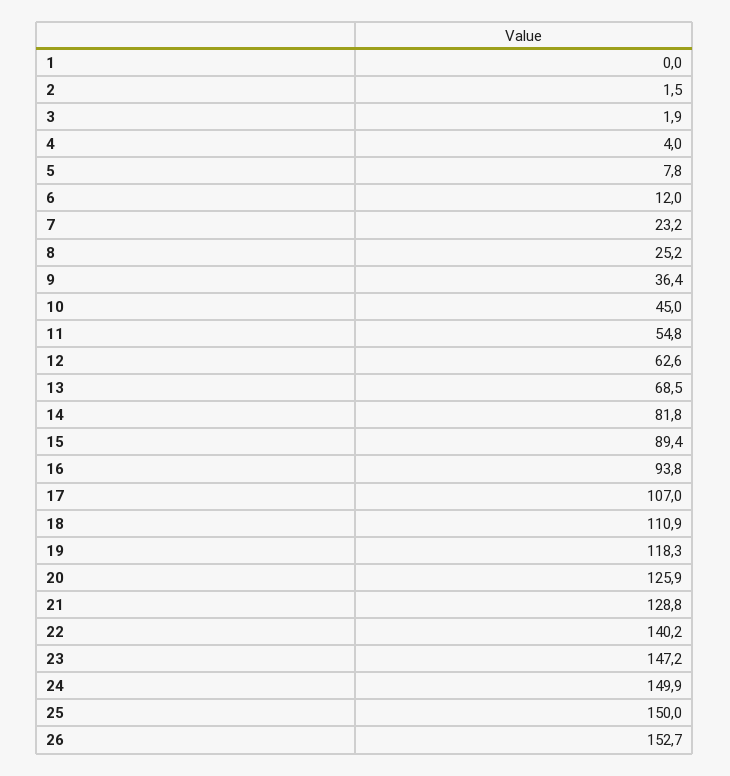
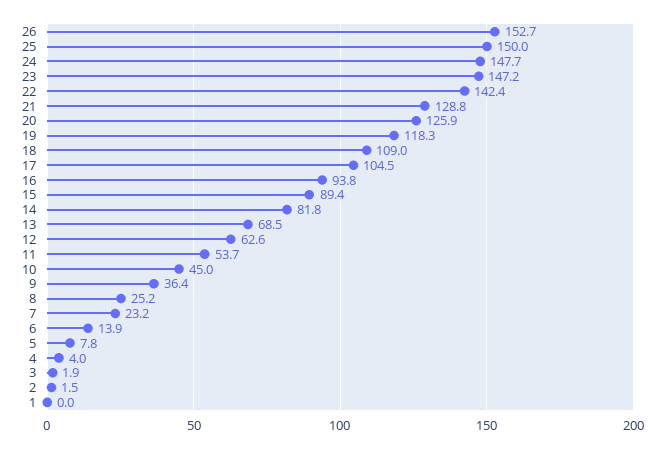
6: 12 -> 13.9
11: 54.8 -> 53.7
17: 107 -> 104.5
18: 110.9 -> 109
22: 140.2 -> 142.4
24: 149.9 -> 147.7

